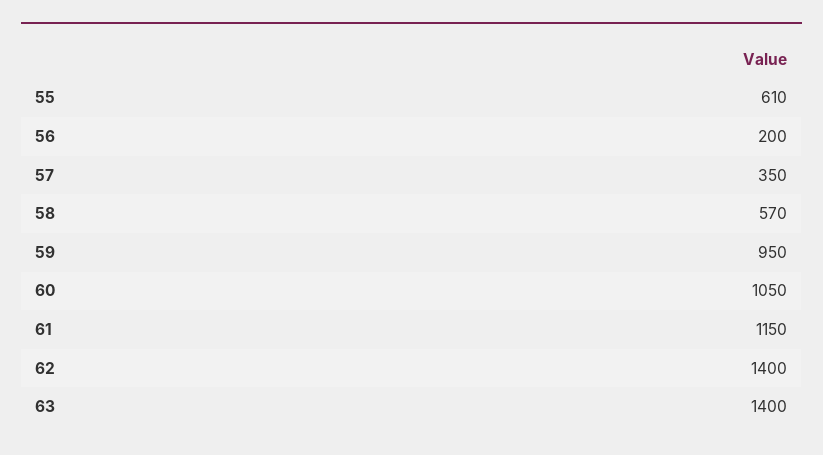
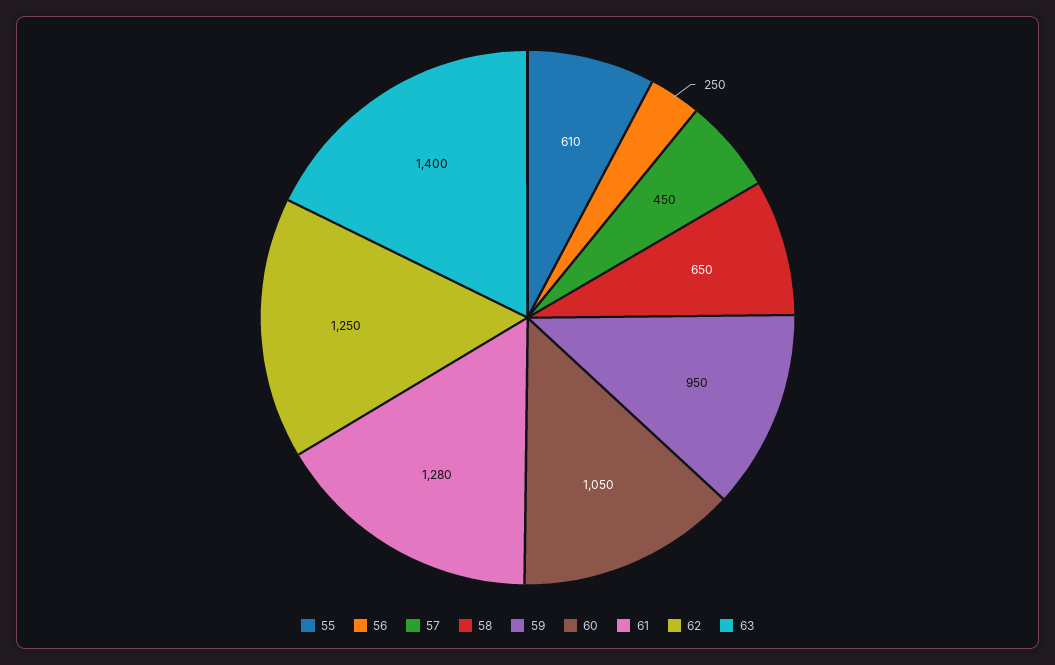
56: 200 -> 250
57: 350 -> 450
58: 570 -> 650
61: 1150 -> 1280
62: 1400 -> 1250

